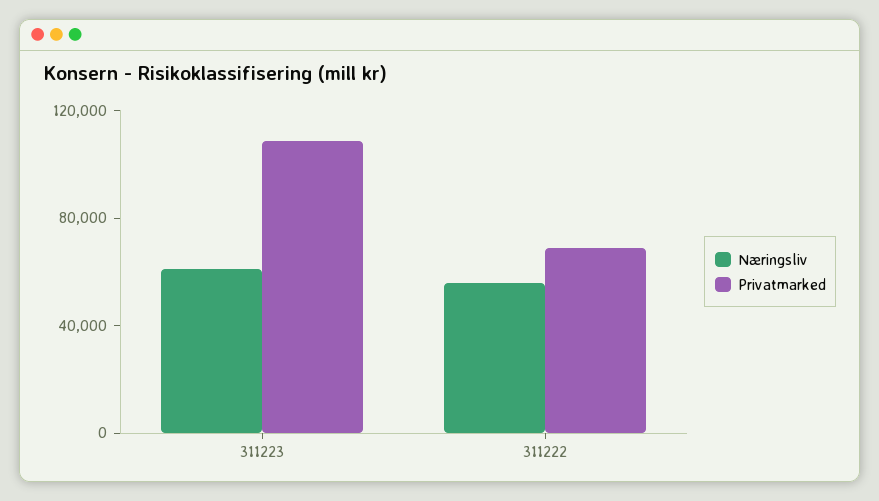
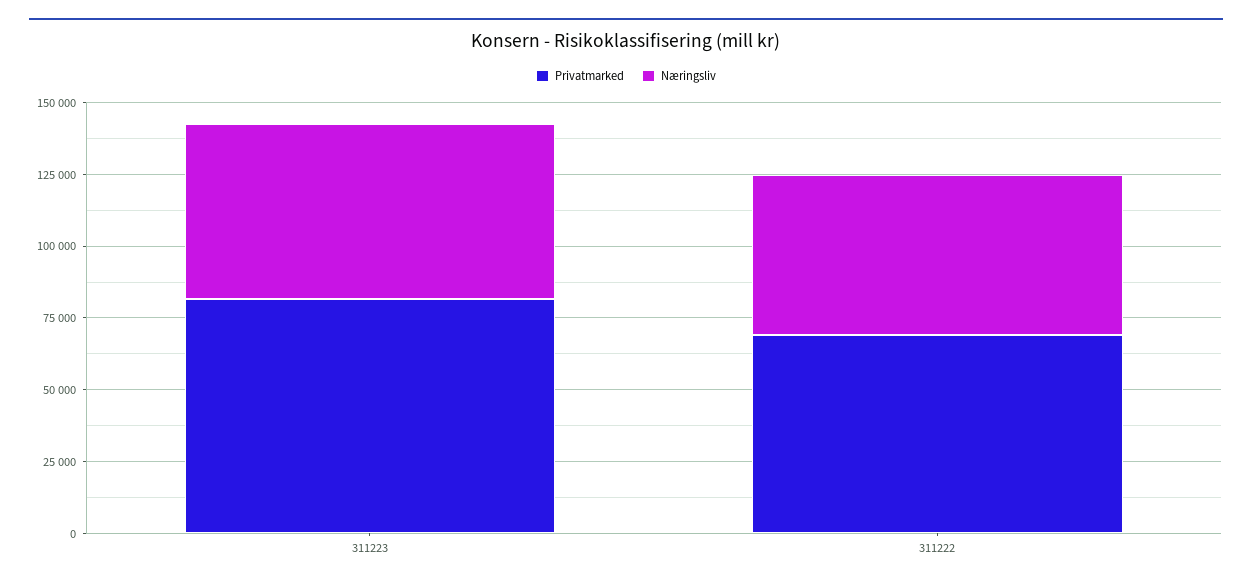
Privatmarked, 311223: 110000 -> 80000

